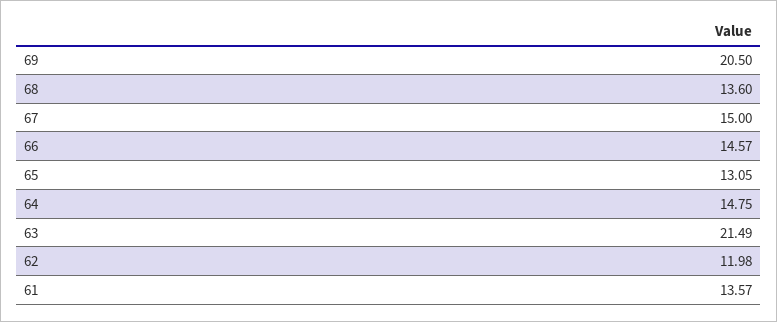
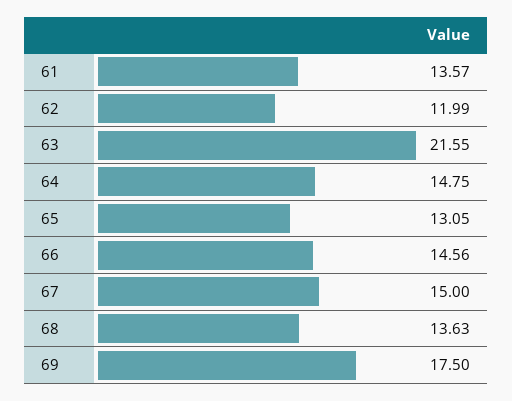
69: 20.5 -> 17.5
68: 13.6 -> 13.63
66: 14.57 -> 14.56
63: 21.49 -> 21.55
62: 11.98 -> 11.99

